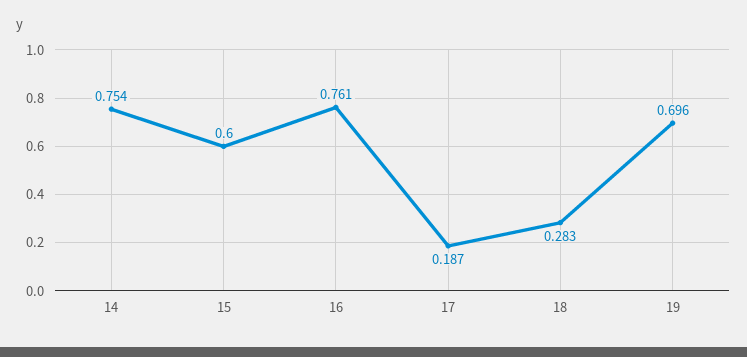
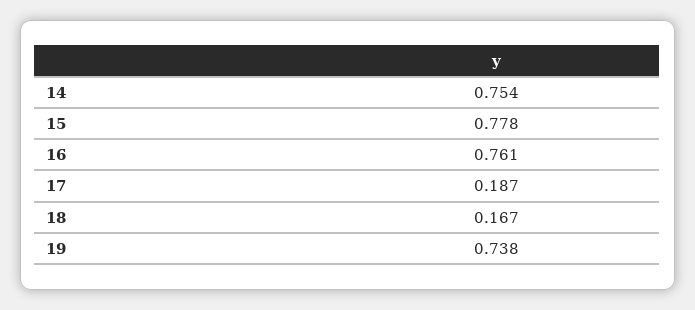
15: 0.6 -> 0.778
18: 0.283 -> 0.167
19: 0.696 -> 0.738

